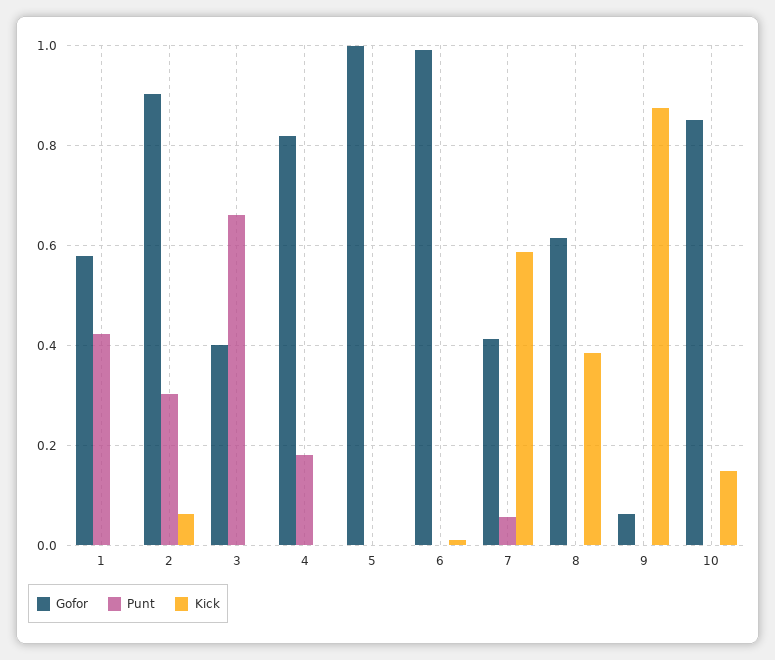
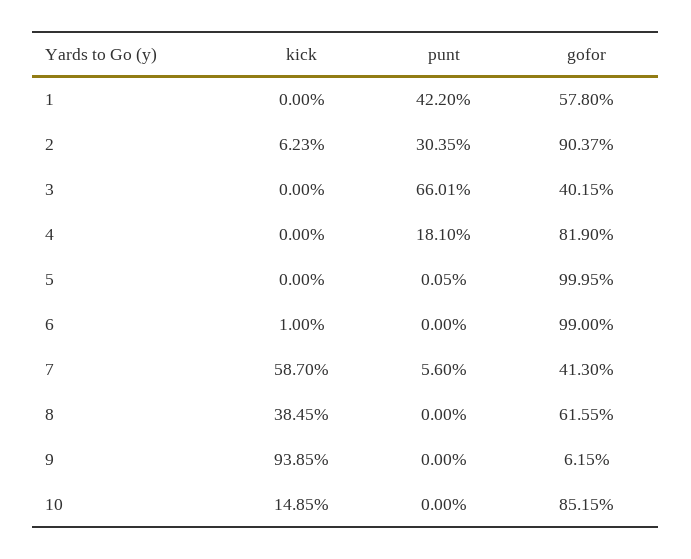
Kick, 9: 0.88 -> 0.9385

